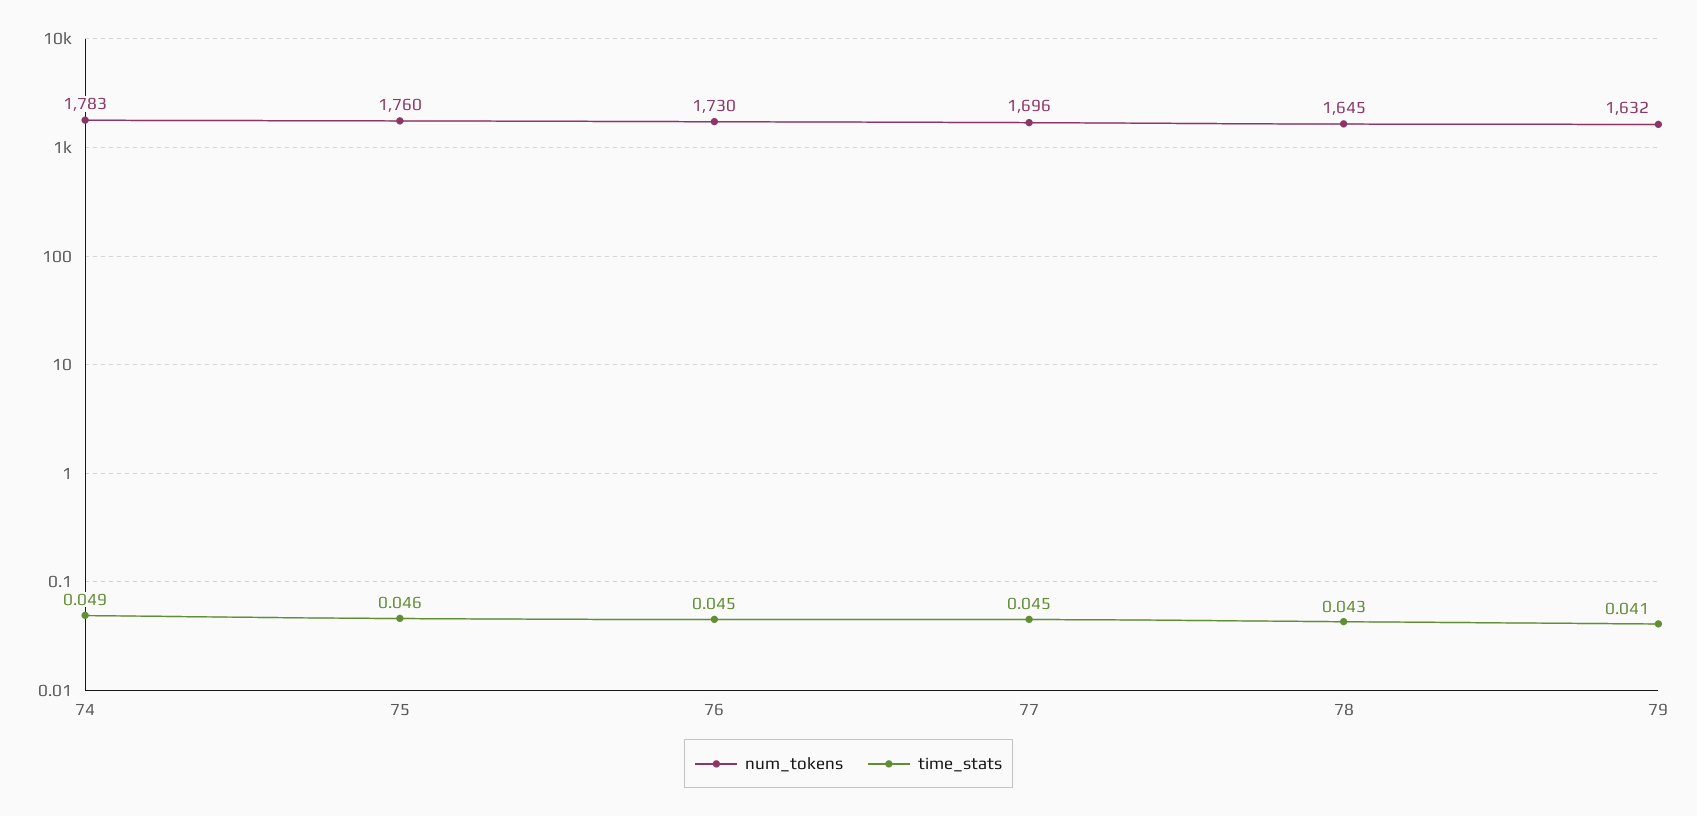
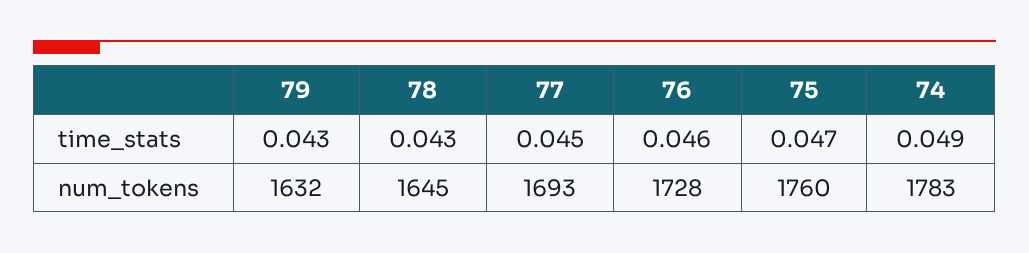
time_stats, 75: 0.046 -> 0.047
num_tokens, 76: 1730 -> 1728
time_stats, 76: 0.045 -> 0.046
num_tokens, 77: 1696 -> 1693
time_stats, 79: 0.041 -> 0.043

